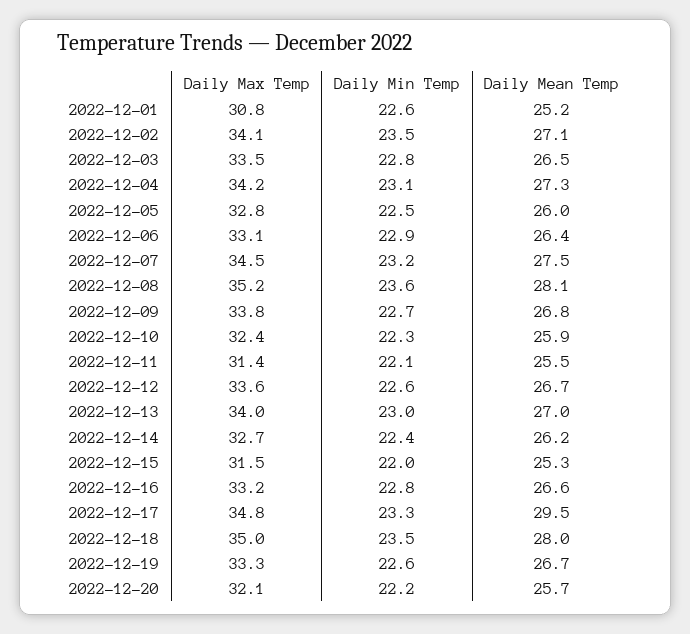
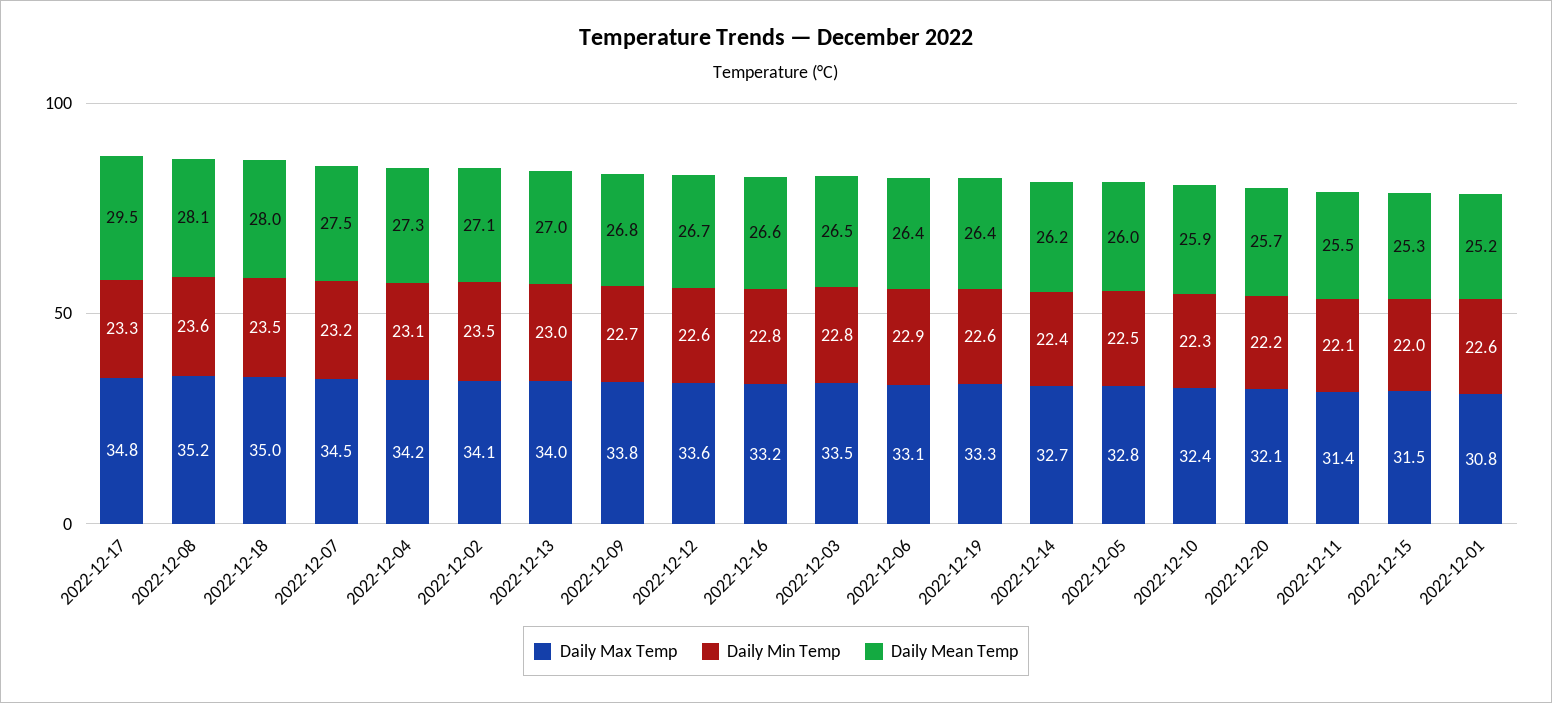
Daily Mean Temp, 2022-12-19: 26.7 -> 26.4

